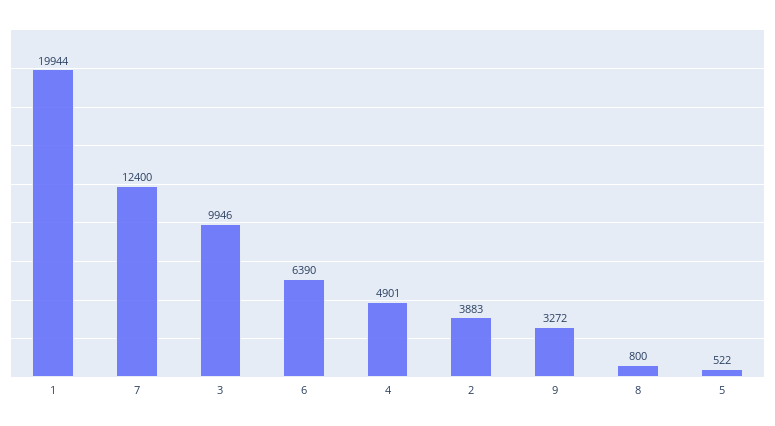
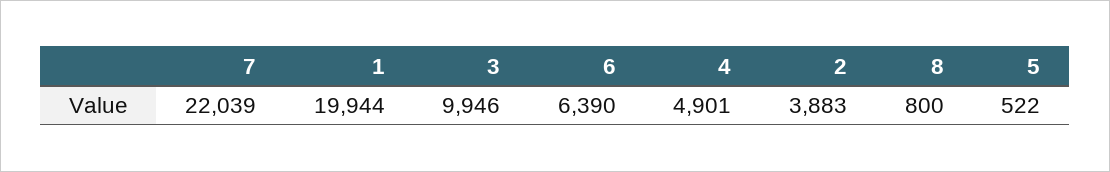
7: 12400 -> 22039
9: 3272 -> none

